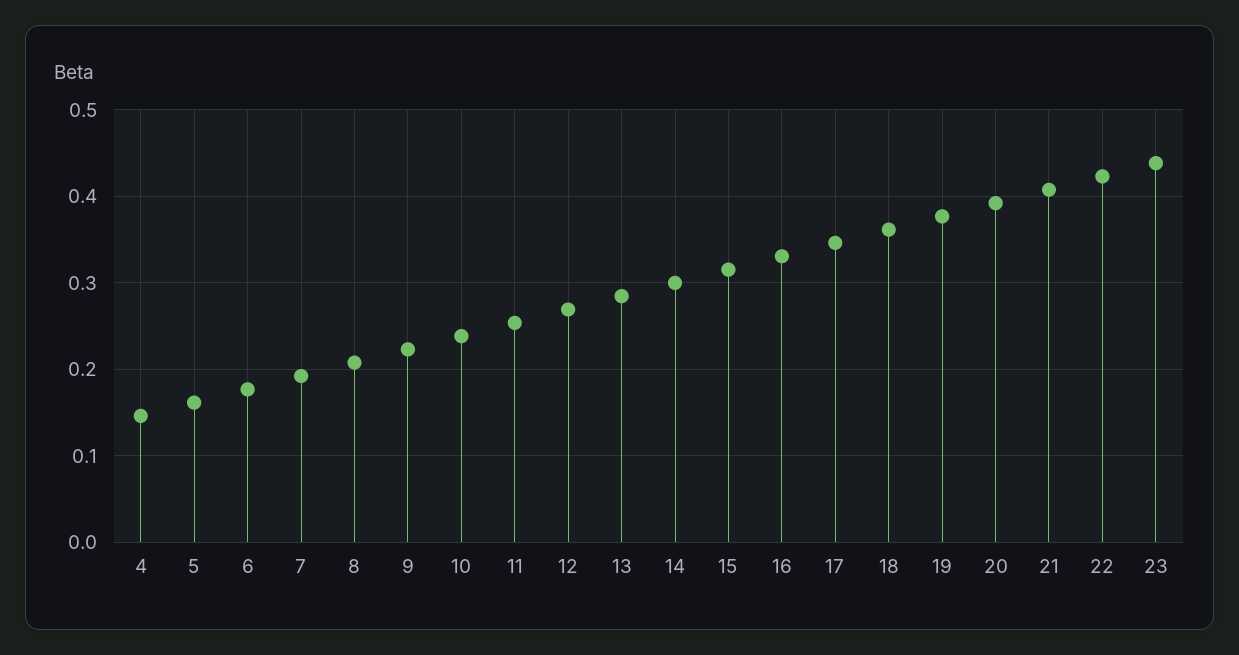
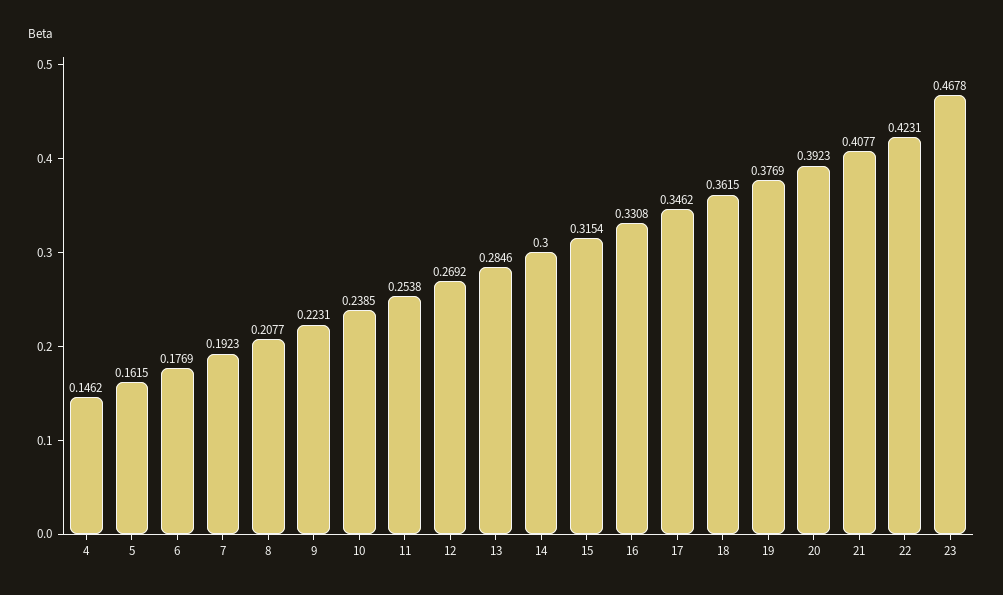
23: 0.44 -> 0.4678

